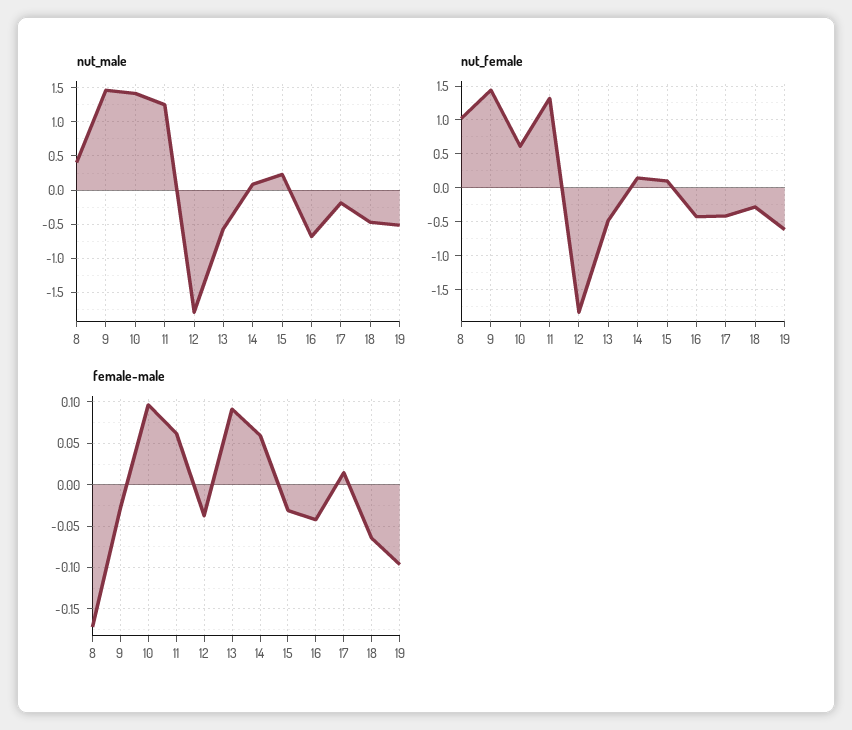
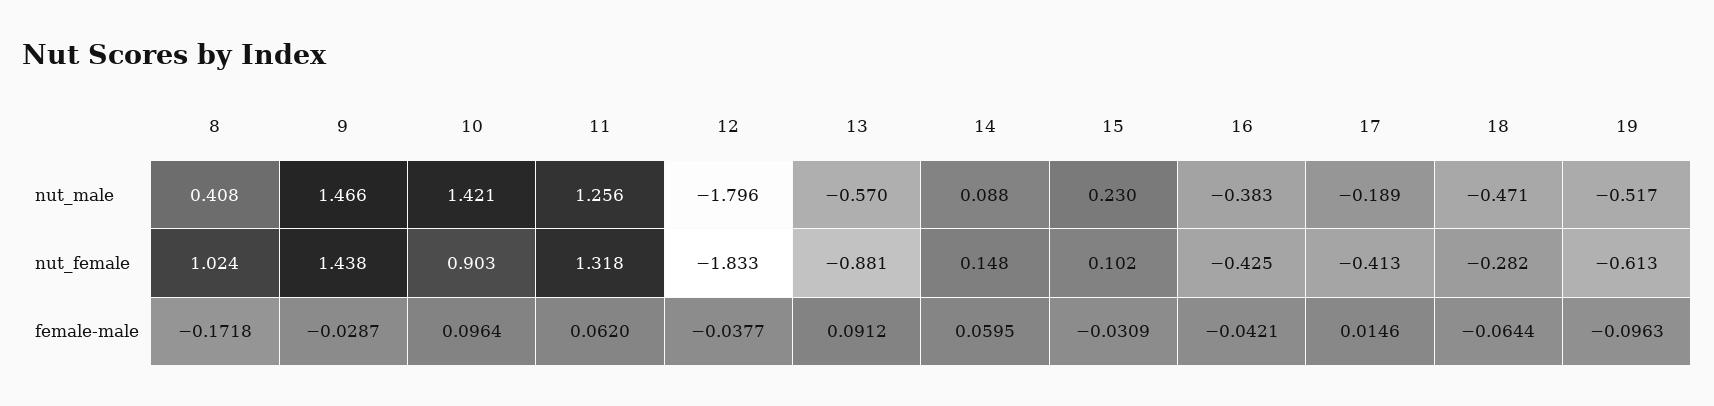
nut_male, 16: -0.7 -> -0.383
nut_female, 10: 0.6 -> 0.903
nut_female, 13: -0.5 -> -0.881

